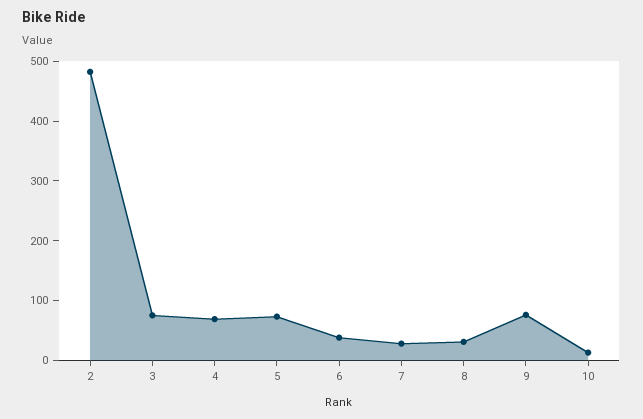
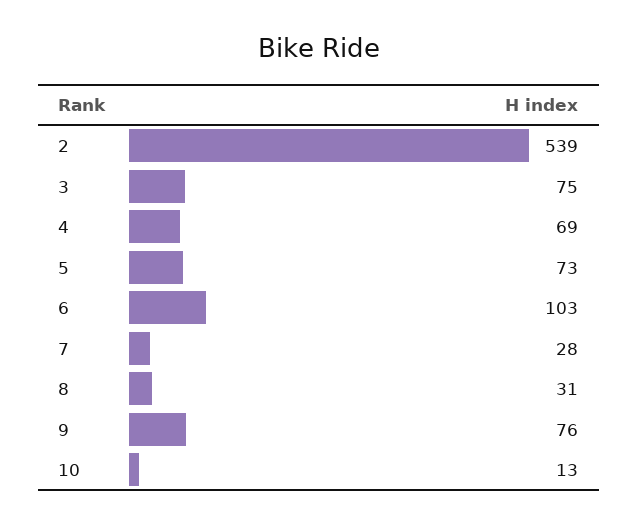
2: 480 -> 539
6: 40 -> 103

